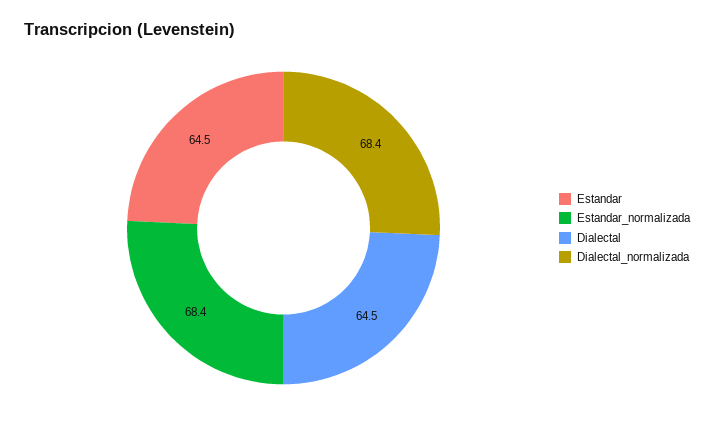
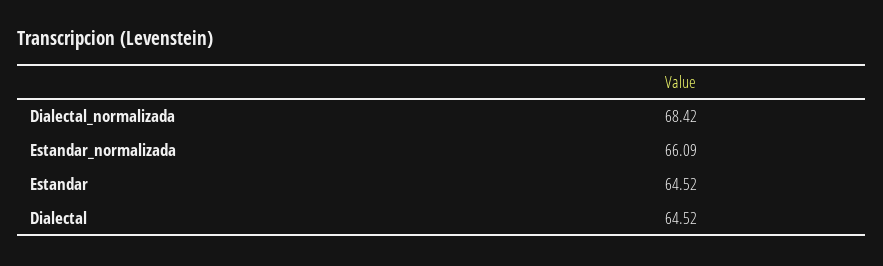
Estandar_normalizada: 68.4 -> 66.09

